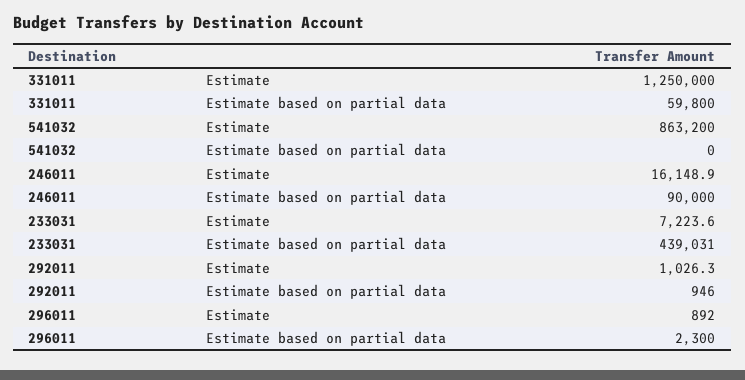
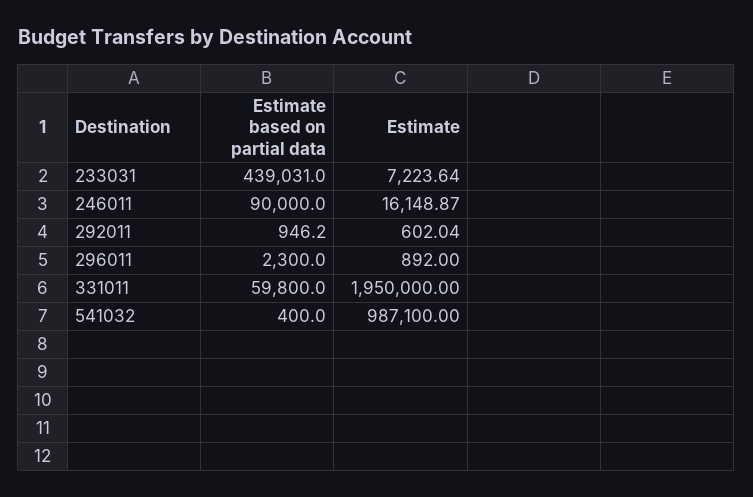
331011, Estimate: 1250000 -> 1950000
541032, Estimate: 863200 -> 987100
541032, Estimate based on partial data: 0 -> 400
292011, Estimate: 1026.3 -> 602.04

